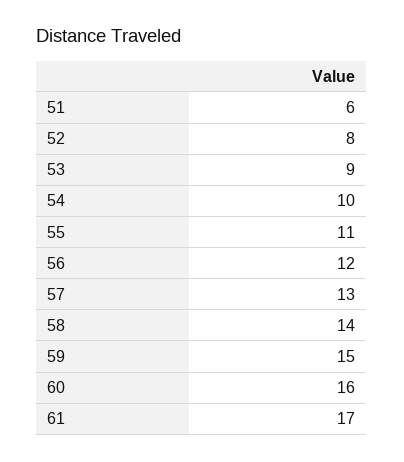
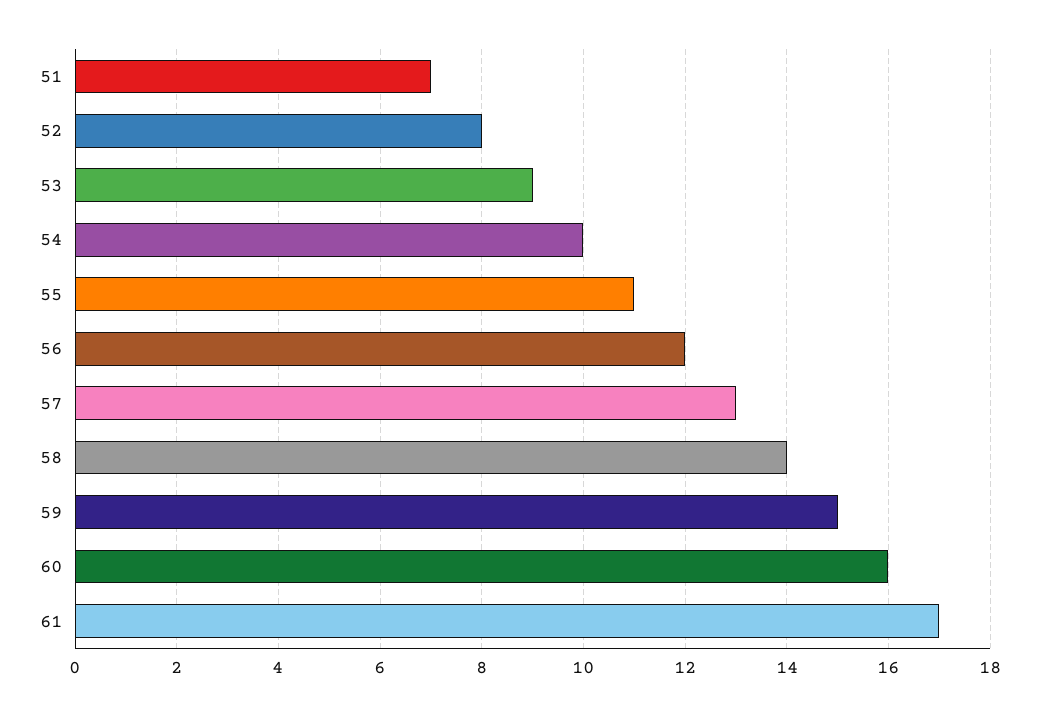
51: 6 -> 7

